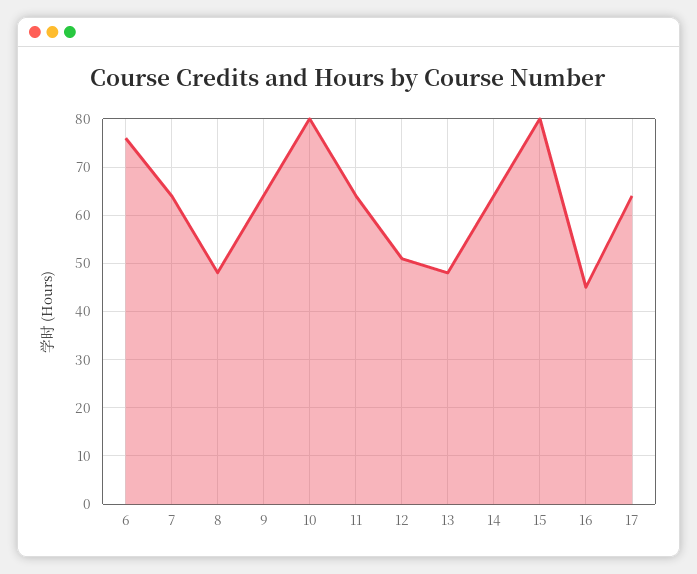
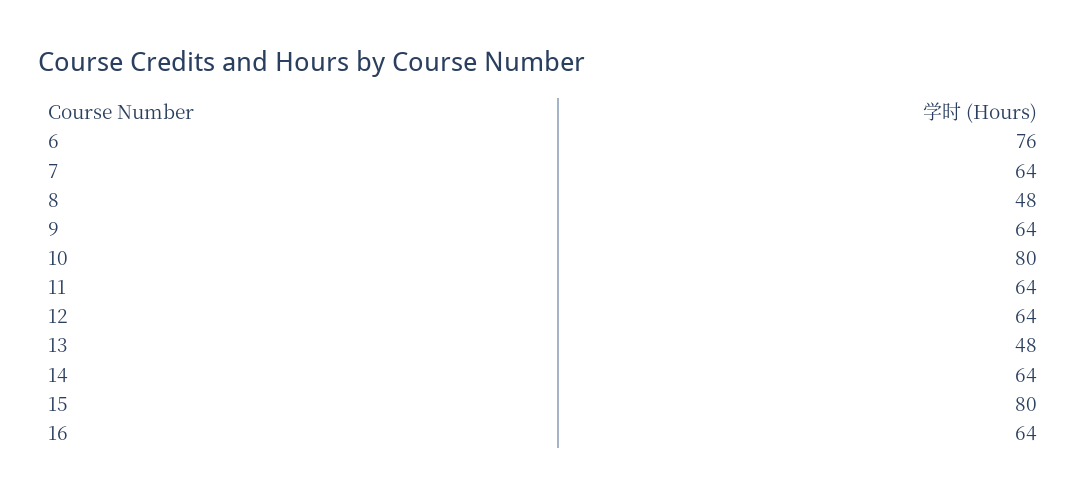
12: 50 -> 64
16: 45 -> 64
17: 65 -> none

